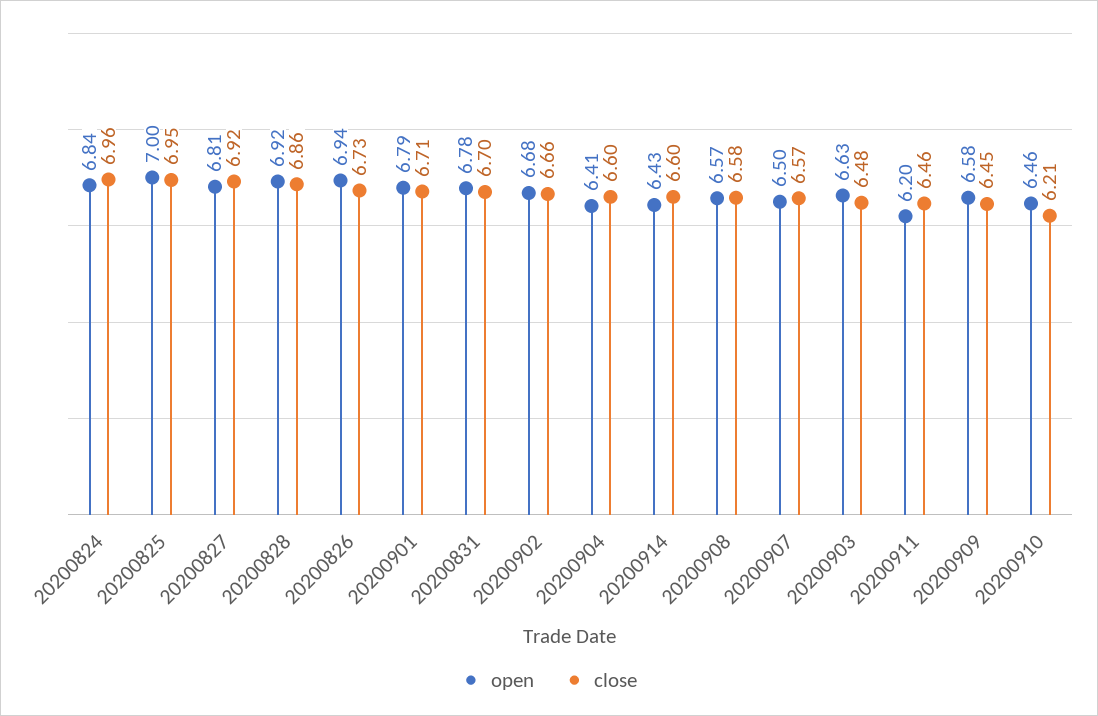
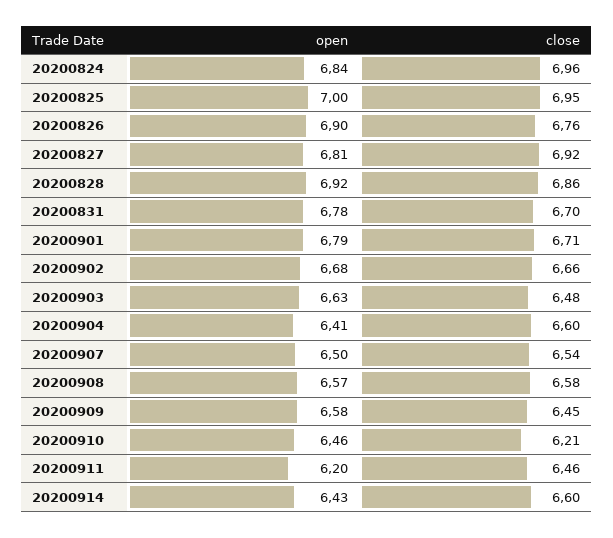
open, 20200826: 6.94 -> 6.9
close, 20200826: 6.73 -> 6.76
close, 20200907: 6.57 -> 6.54

